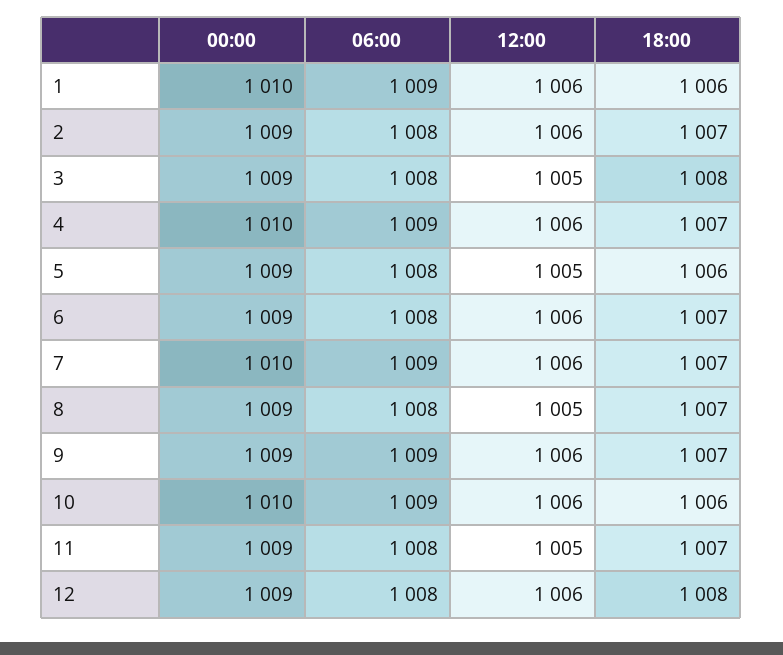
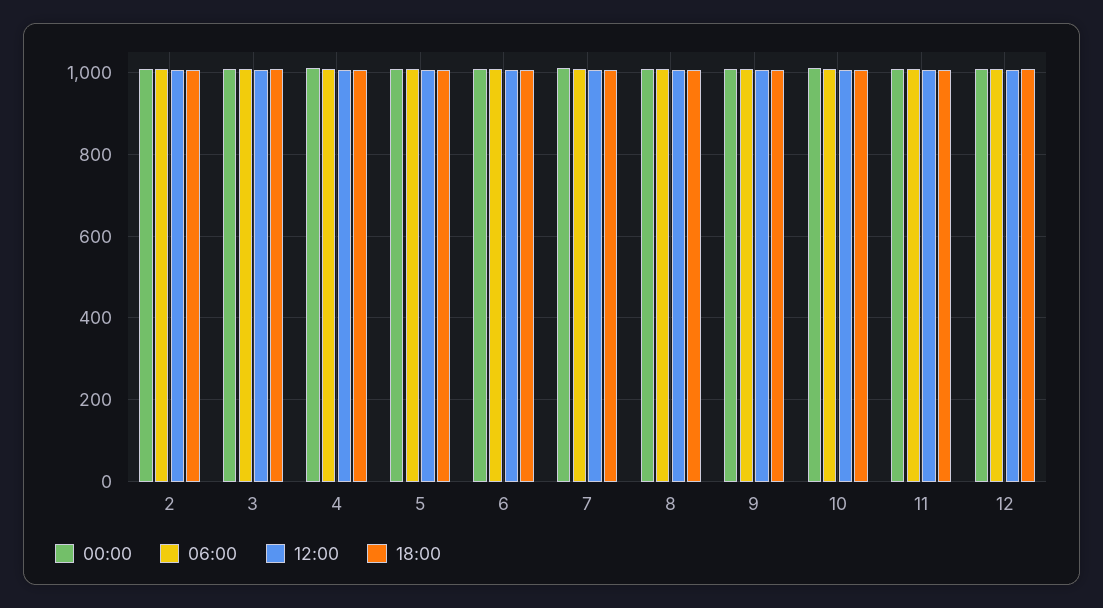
00:00, 1: 1010 -> none
06:00, 1: 1009 -> none
12:00, 1: 1006 -> none
18:00, 1: 1006 -> none

